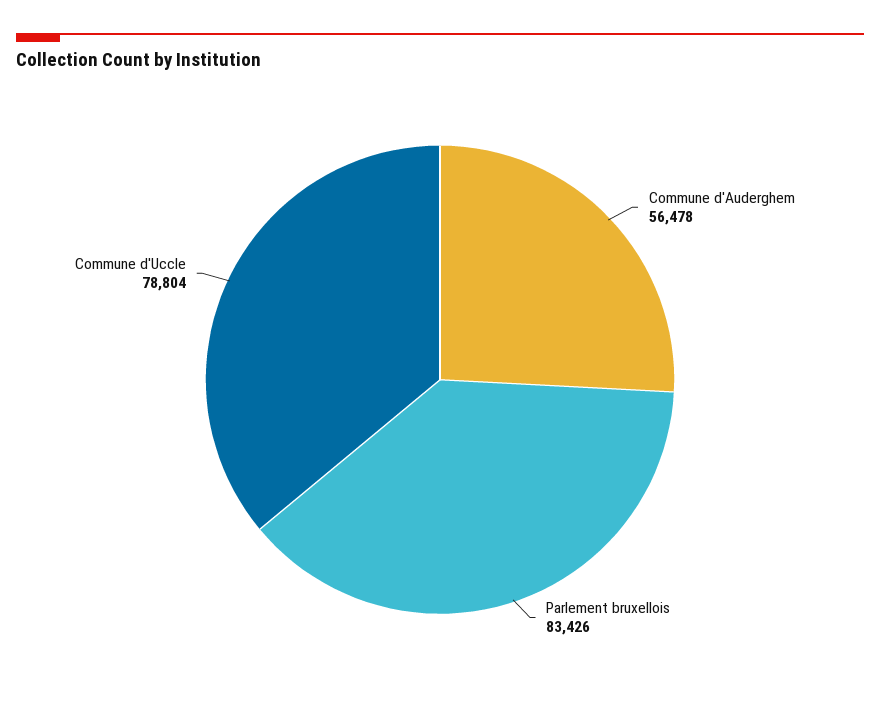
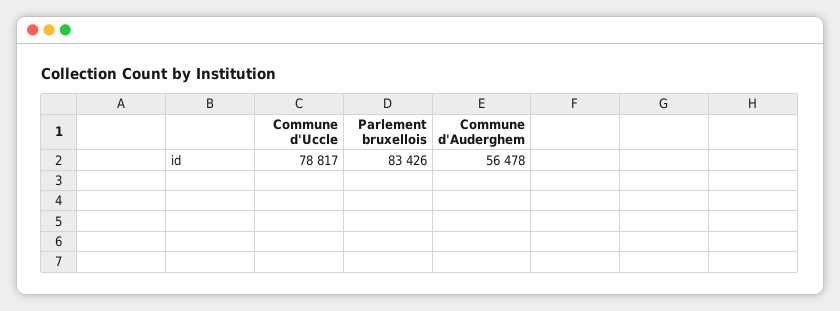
Commune d'Uccle: 78804 -> 78817

